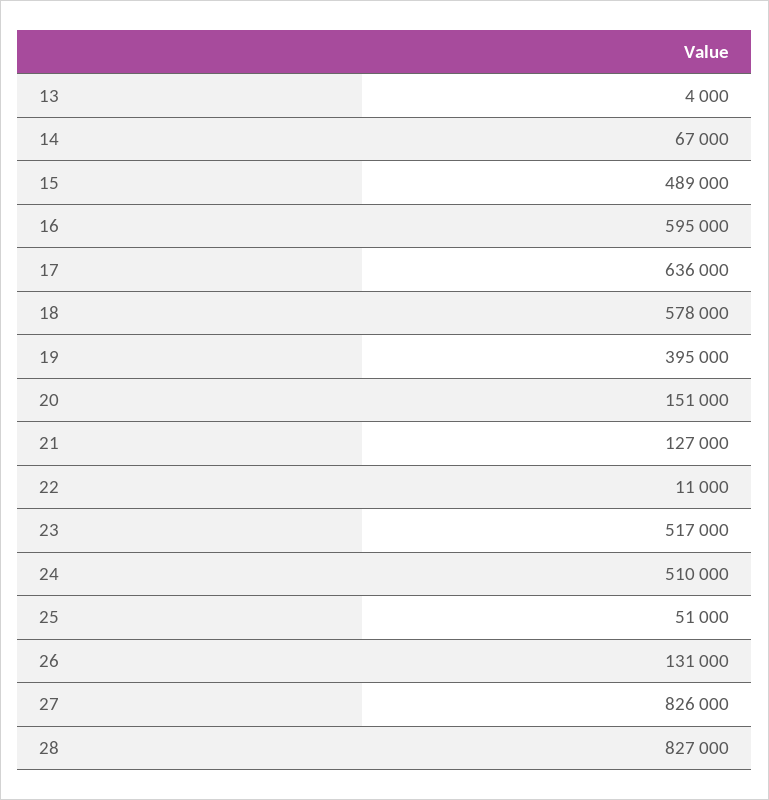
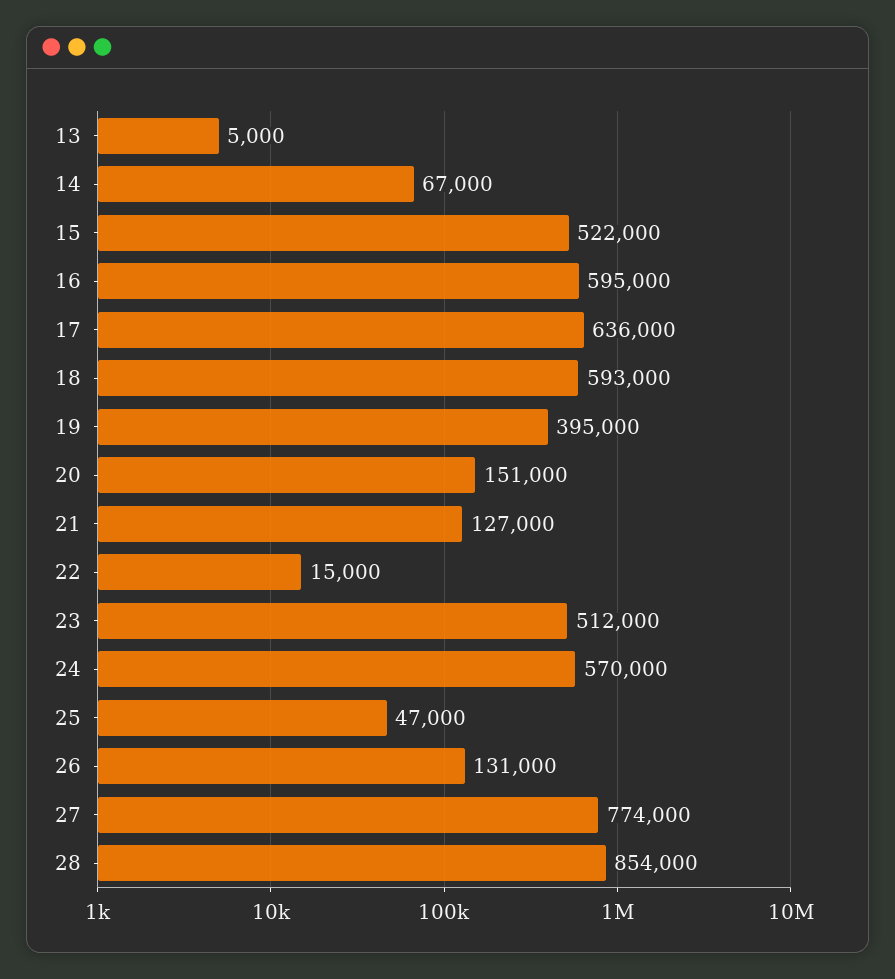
13: 4000 -> 5000
15: 489000 -> 522000
18: 578000 -> 593000
22: 11000 -> 15000
23: 517000 -> 512000
24: 510000 -> 570000
25: 51000 -> 47000
27: 826000 -> 774000
28: 827000 -> 854000

